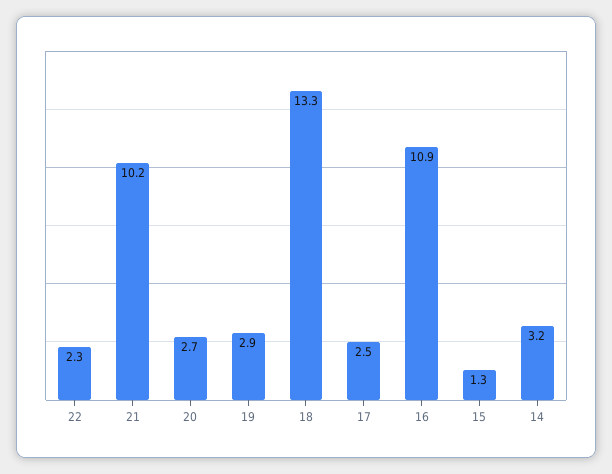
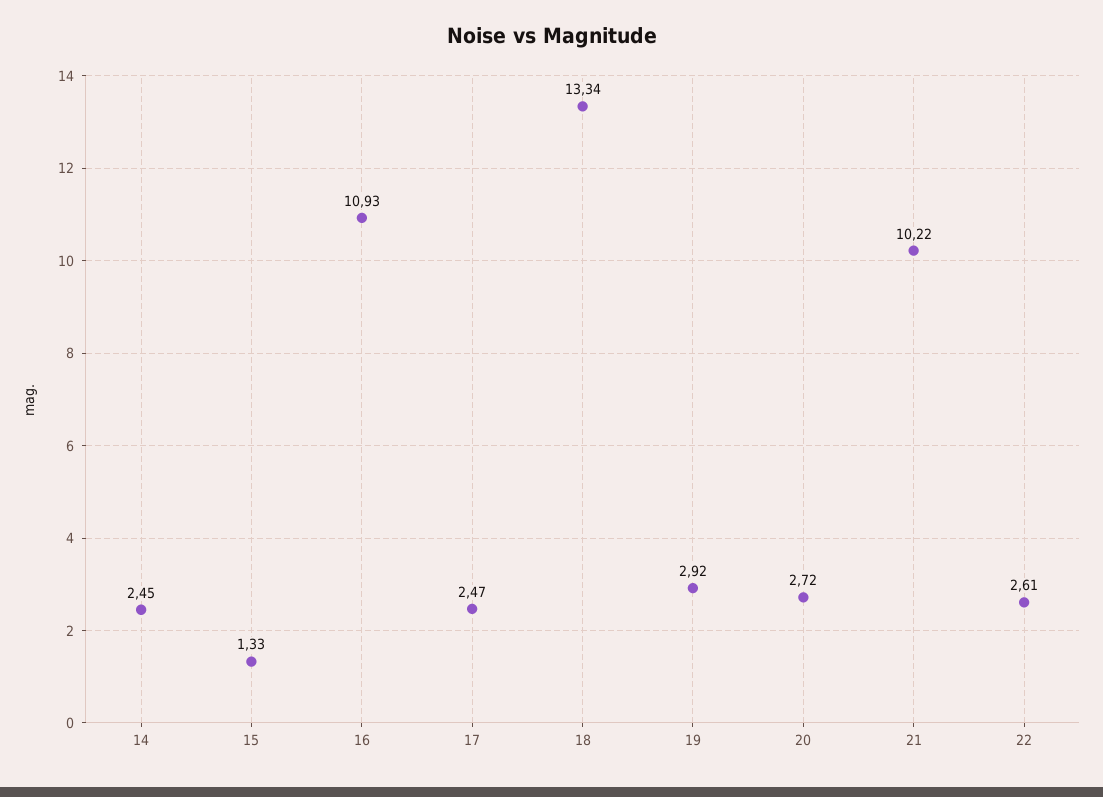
22: 2.3 -> 2.61
14: 3.2 -> 2.45

